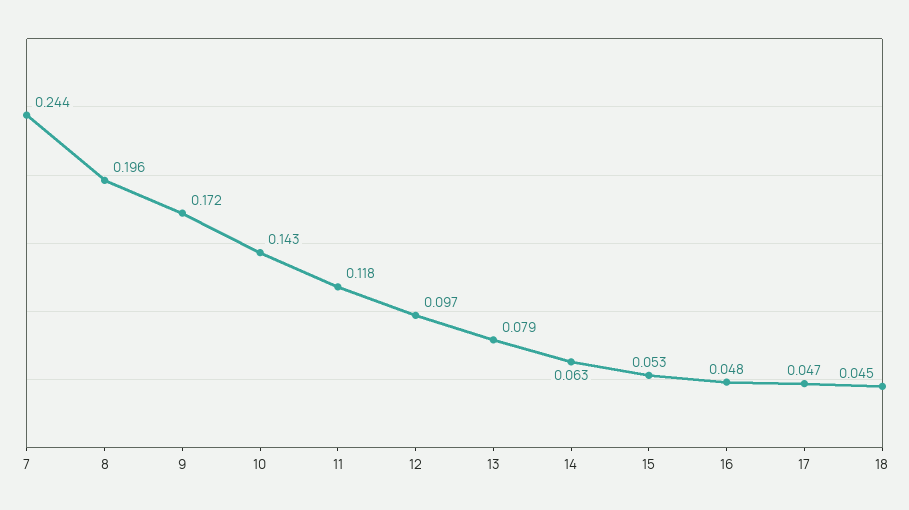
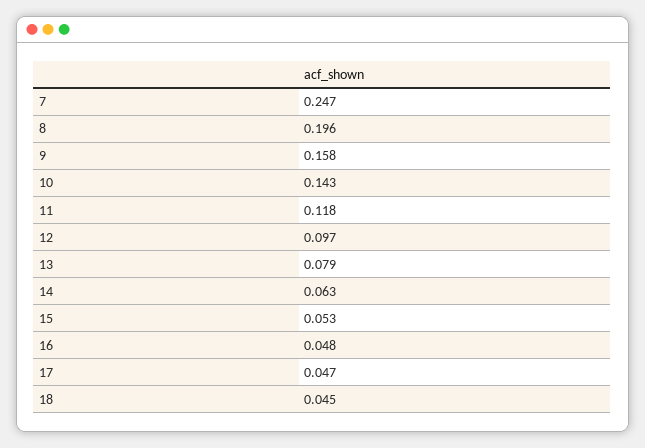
7: 0.244 -> 0.247
9: 0.172 -> 0.158

